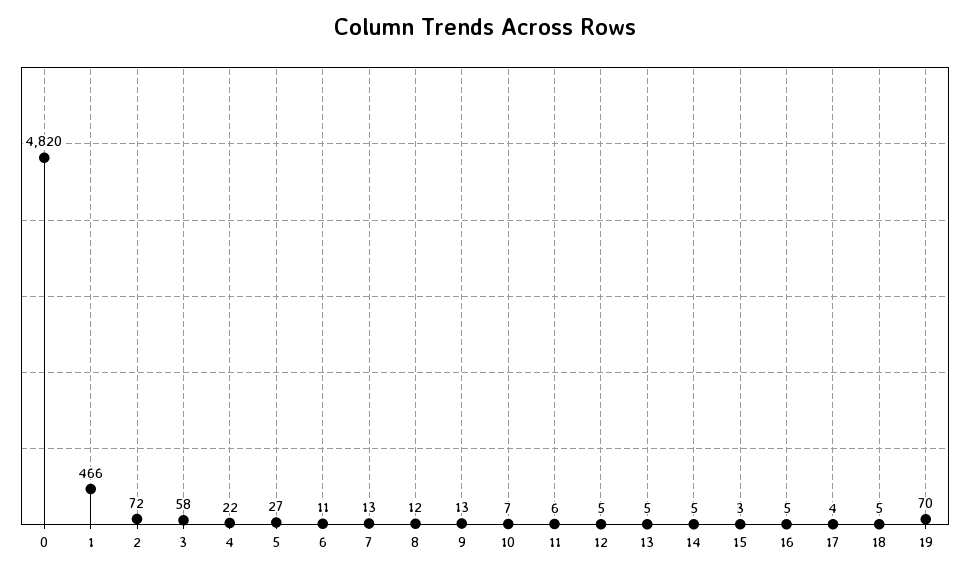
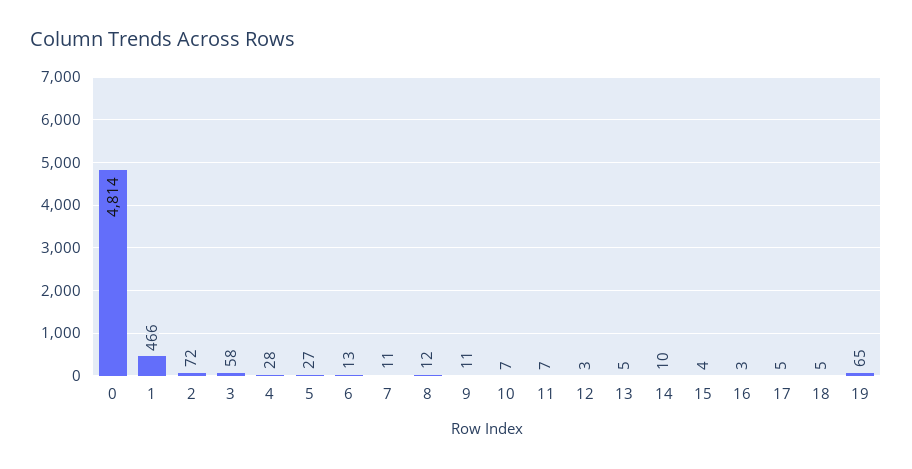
0: 4820 -> 4814
4: 22 -> 28
6: 11 -> 13
7: 13 -> 11
9: 13 -> 11
11: 6 -> 7
12: 5 -> 3
14: 5 -> 10
15: 3 -> 4
16: 5 -> 3
17: 4 -> 5
19: 70 -> 65

